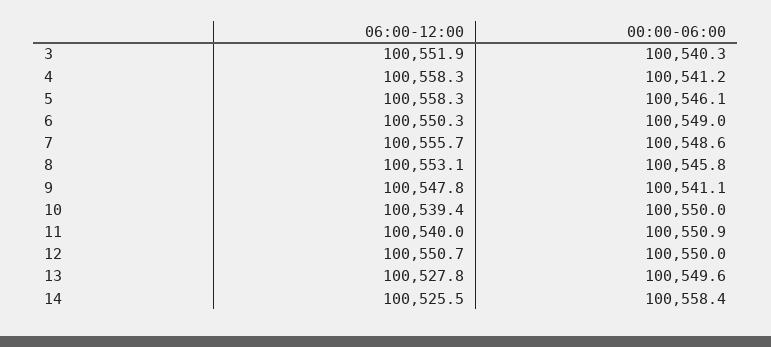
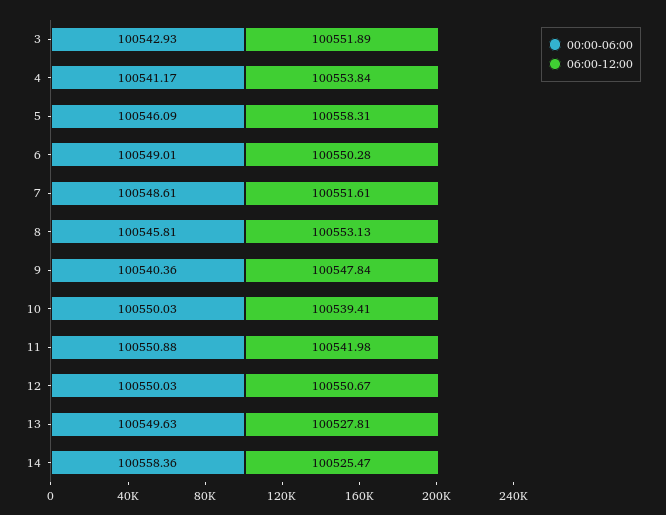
00:00-06:00, 3: 100540.3 -> 100542.93
06:00-12:00, 4: 100558.3 -> 100553.84
06:00-12:00, 7: 100555.7 -> 100551.61
00:00-06:00, 9: 100541.1 -> 100540.36
06:00-12:00, 11: 100540 -> 100541.98

